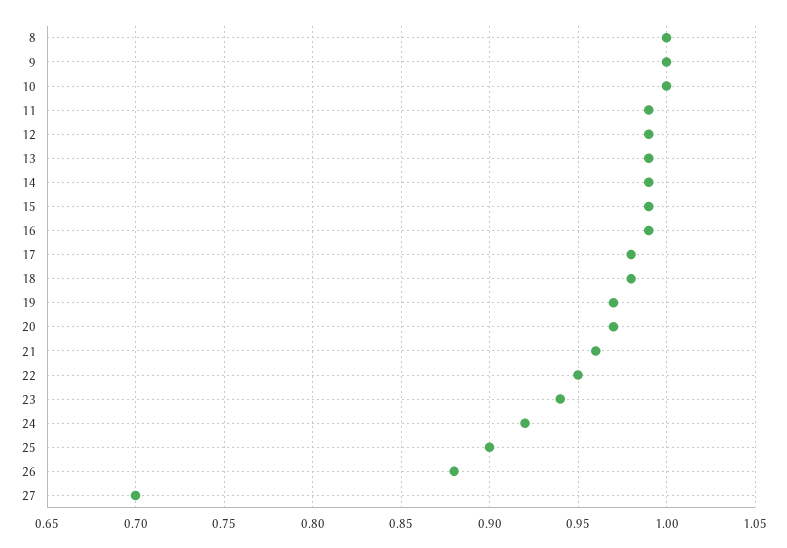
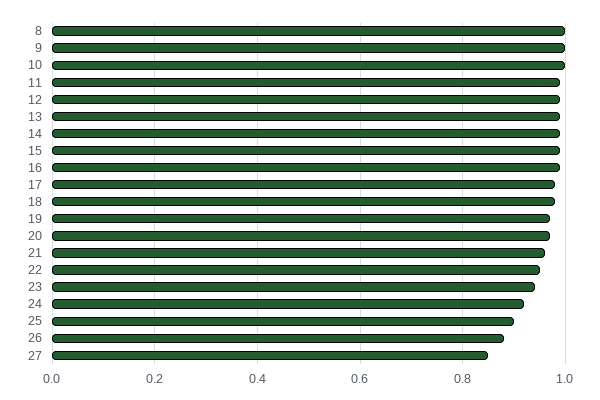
27: 0.7 -> 0.85

